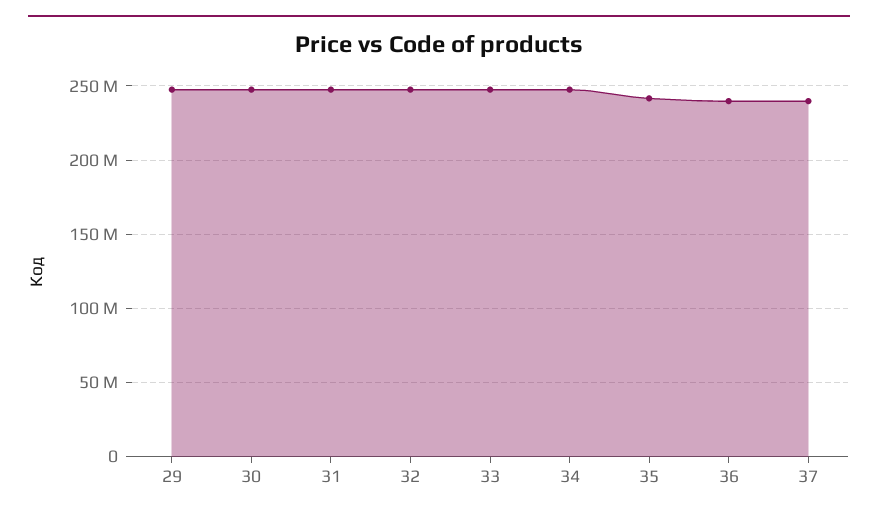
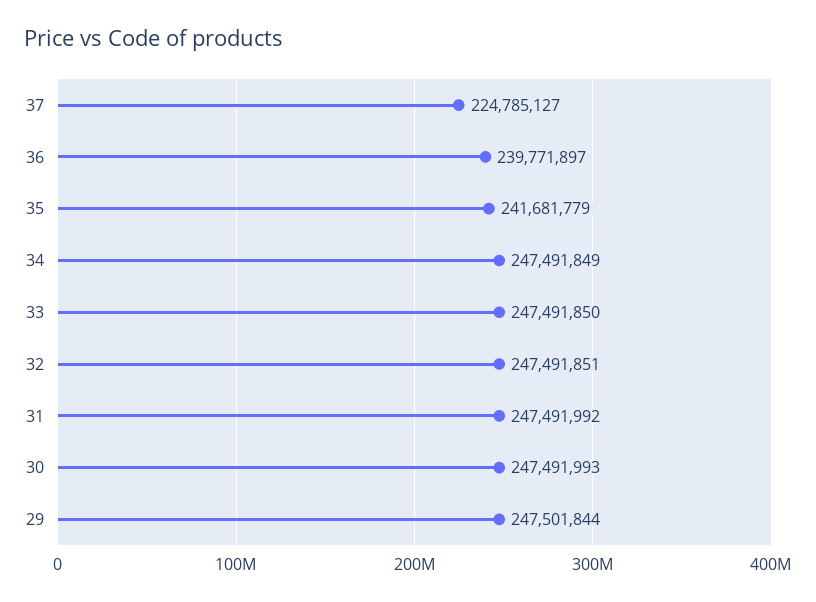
37: 240000000 -> 224785127

